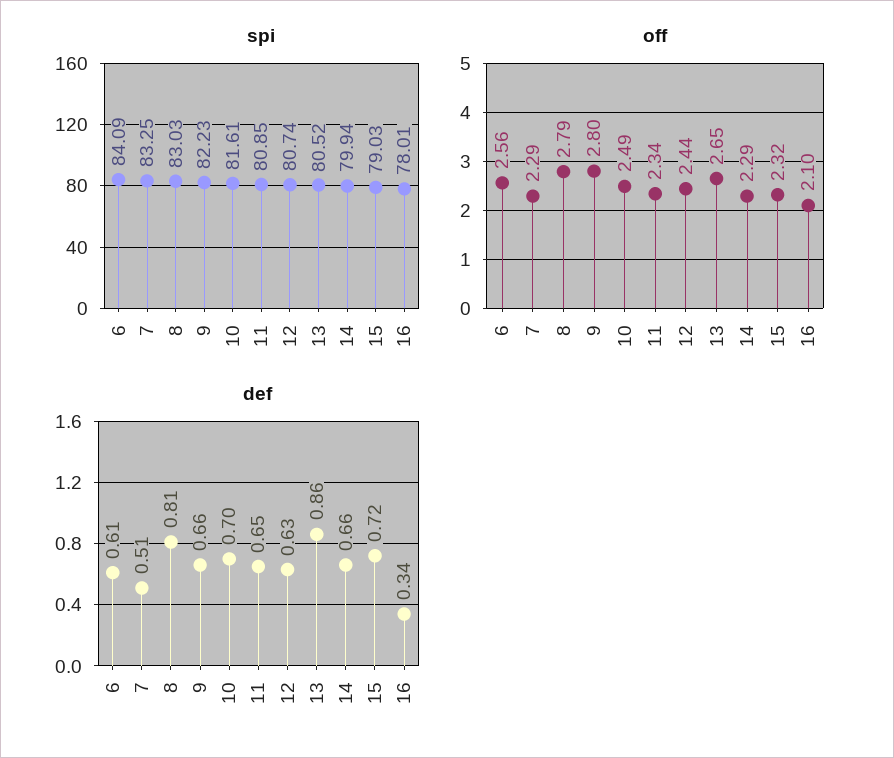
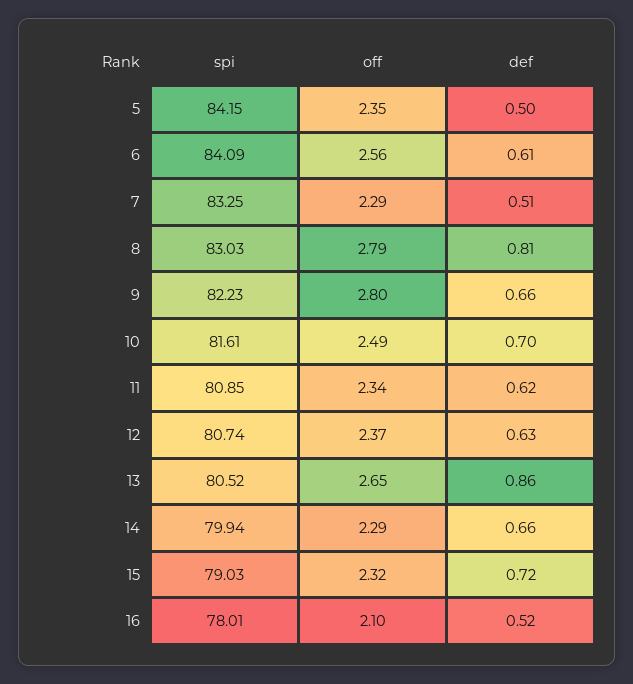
off, 12: 2.44 -> 2.37
def, 11: 0.65 -> 0.62
def, 16: 0.34 -> 0.52
spi, 5: none -> 84.15
off, 5: none -> 2.35
def, 5: none -> 0.5

